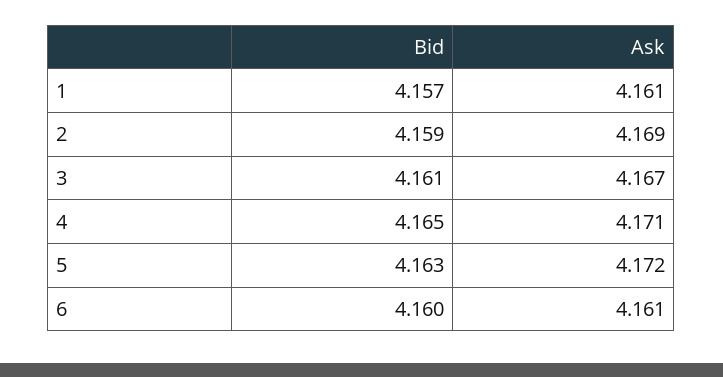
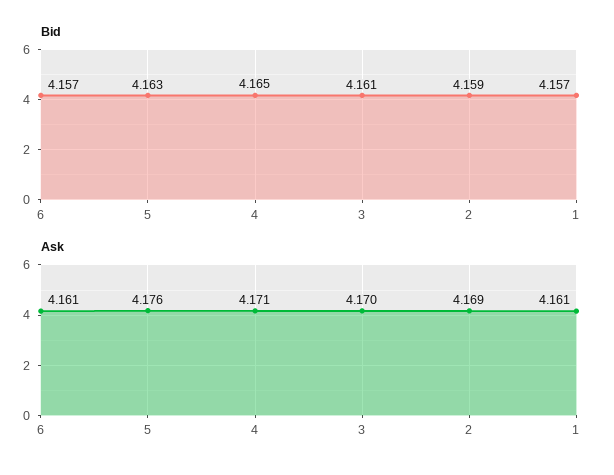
Ask, 3: 4.167 -> 4.17
Ask, 5: 4.172 -> 4.176
Bid, 6: 4.16 -> 4.157

